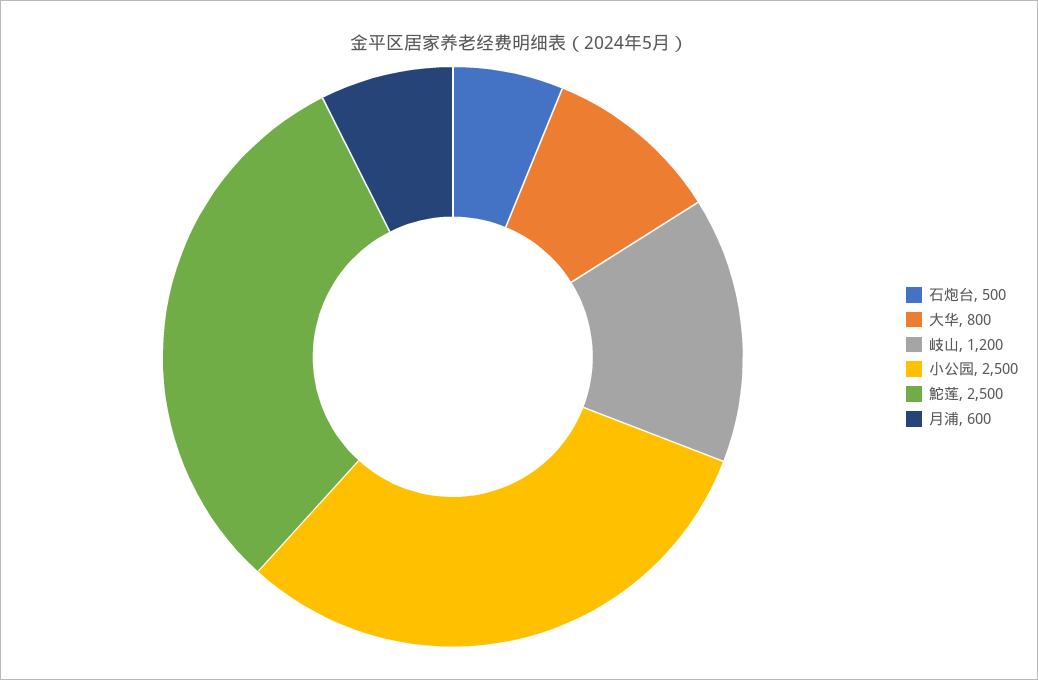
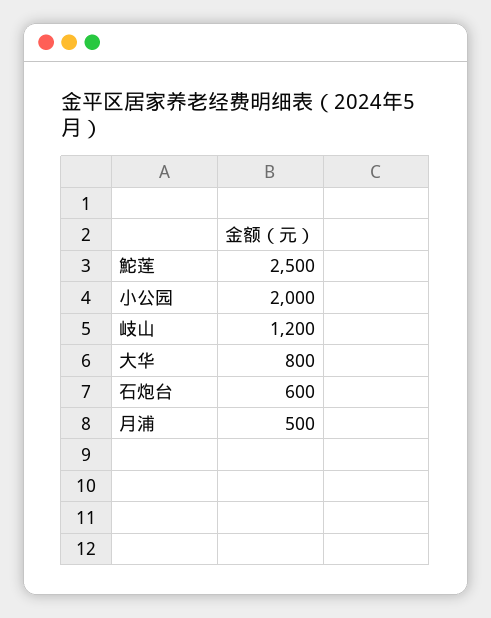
石炮台: 500 -> 600
小公园: 2500 -> 2000
月浦: 600 -> 500

